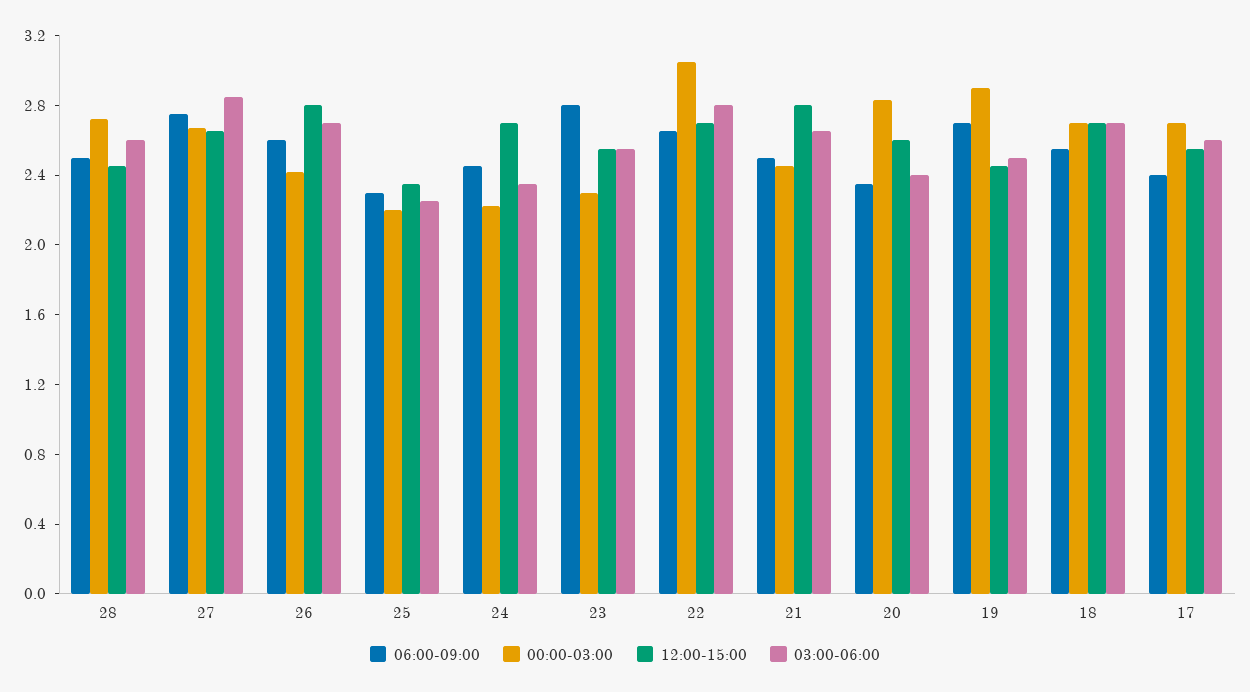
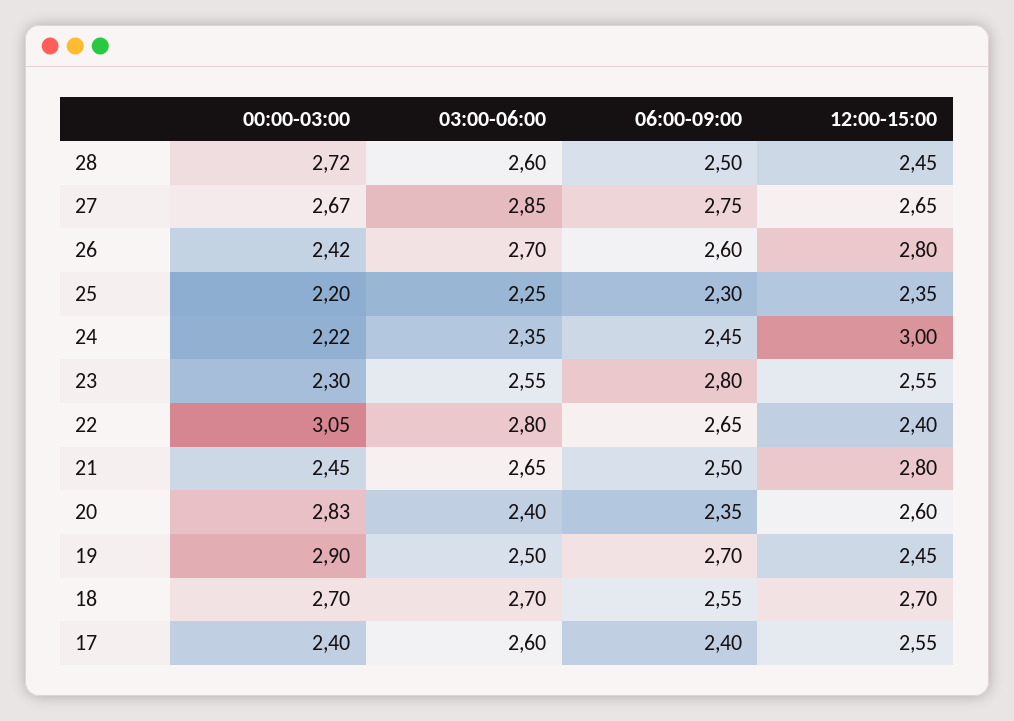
12:00-15:00, 24: 2.7 -> 3
12:00-15:00, 22: 2.7 -> 2.4
00:00-03:00, 17: 2.7 -> 2.4

